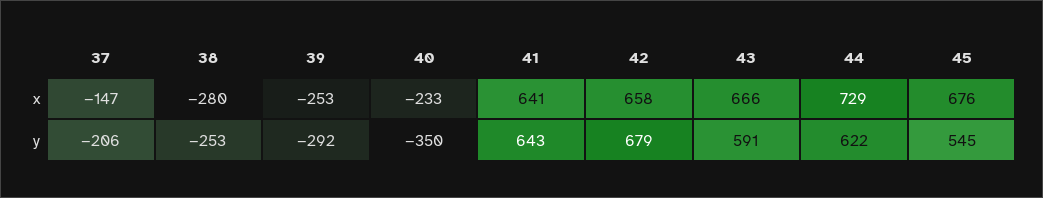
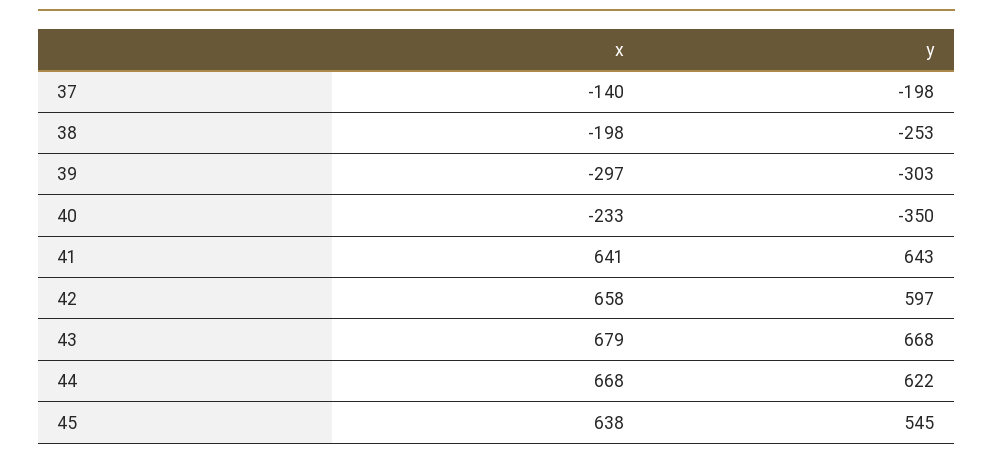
37, x: -147 -> -140
38, x: -280 -> -198
39, x: -253 -> -297
43, x: 666 -> 679
44, x: 729 -> 668
45, x: 676 -> 638
37, y: -206 -> -198
39, y: -292 -> -303
42, y: 679 -> 597
43, y: 591 -> 668

